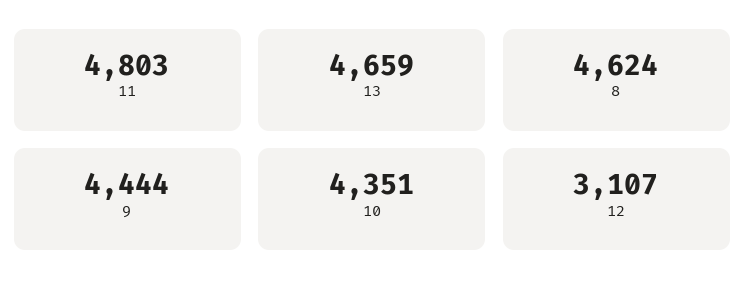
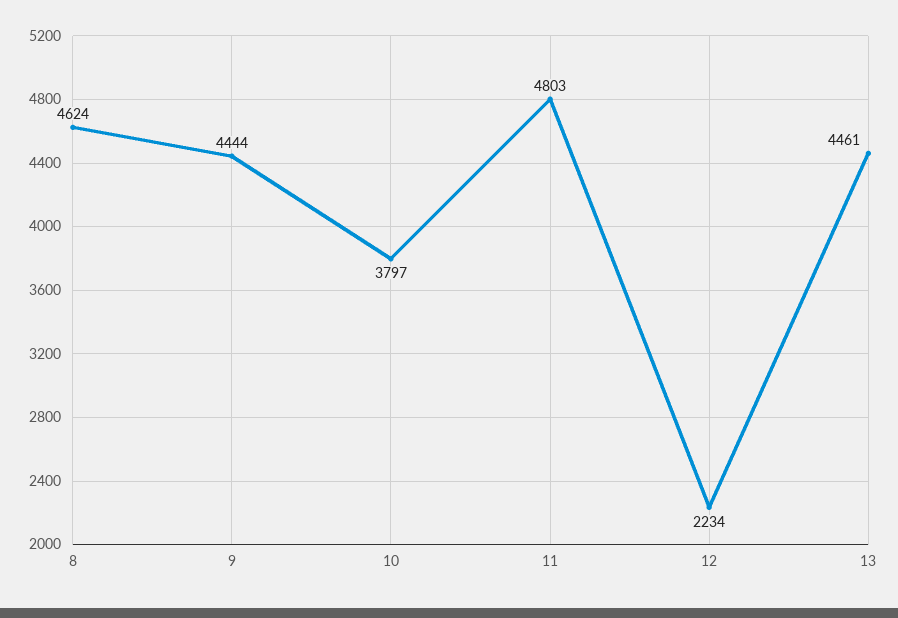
13: 4659 -> 4461
10: 4351 -> 3797
12: 3107 -> 2234

